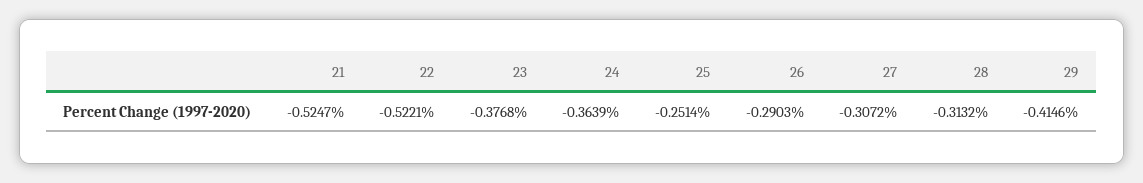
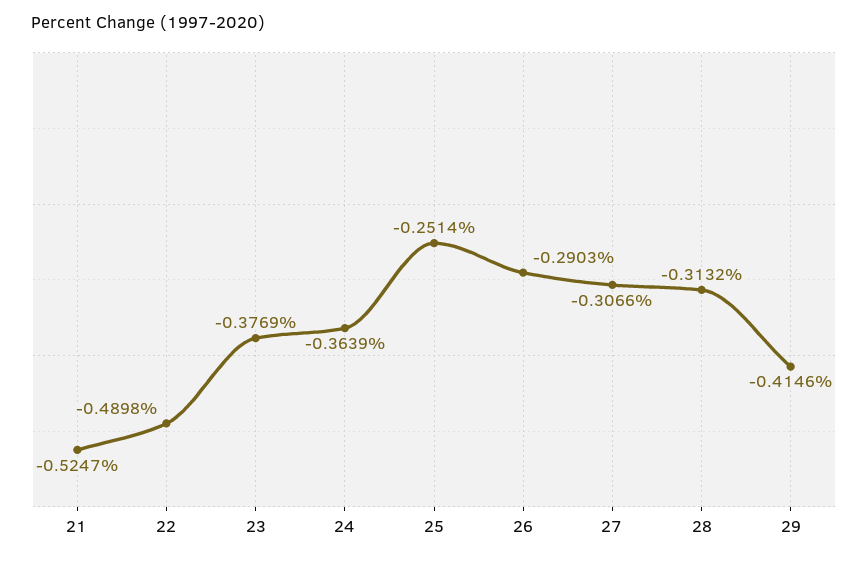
22: -0.5221 -> -0.4898
23: -0.3768 -> -0.3769
27: -0.3072 -> -0.3066

